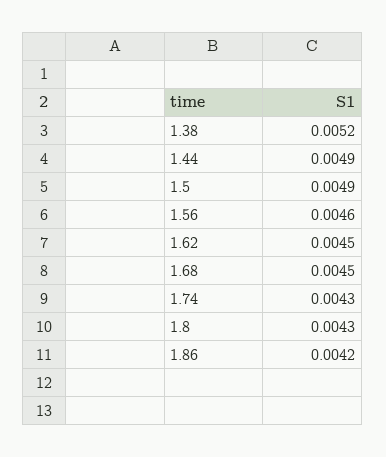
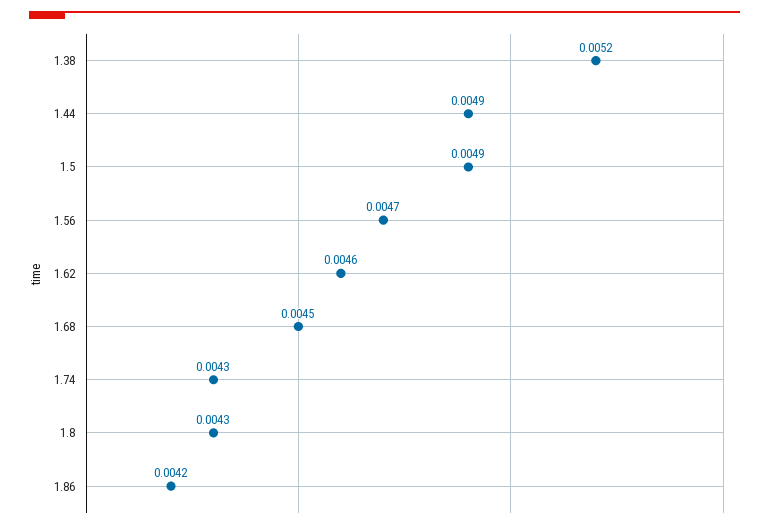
1.56: 0.0046 -> 0.0047
1.62: 0.0045 -> 0.0046

